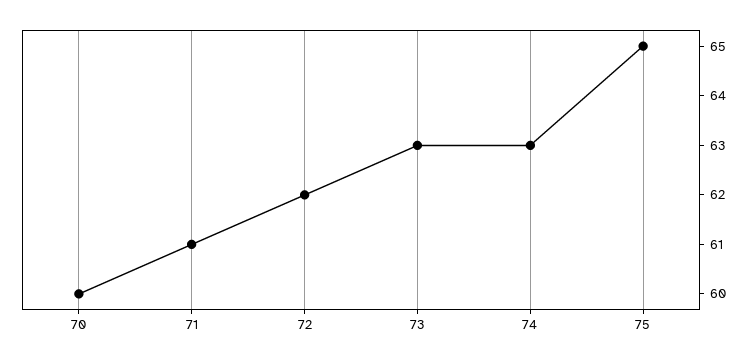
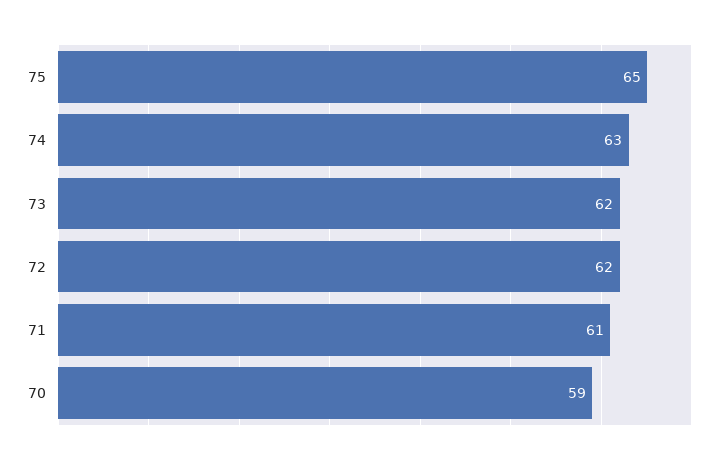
70: 60 -> 59
73: 63 -> 62

